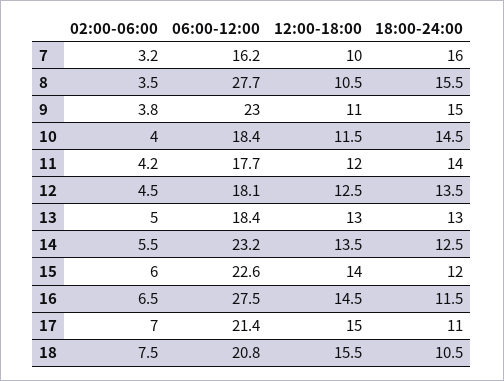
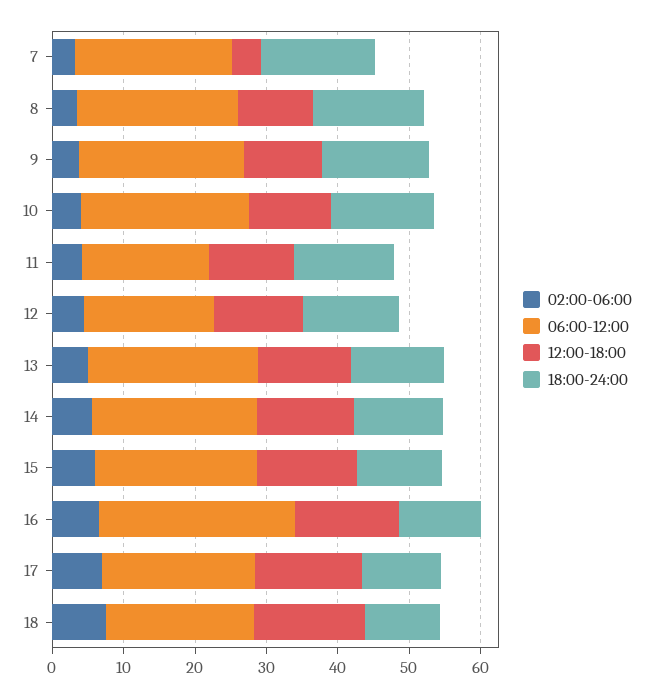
06:00-12:00, 7: 16.2 -> 22
12:00-18:00, 7: 10 -> 4
06:00-12:00, 8: 27.7 -> 22
06:00-12:00, 10: 18.4 -> 24
06:00-12:00, 13: 18.4 -> 24

